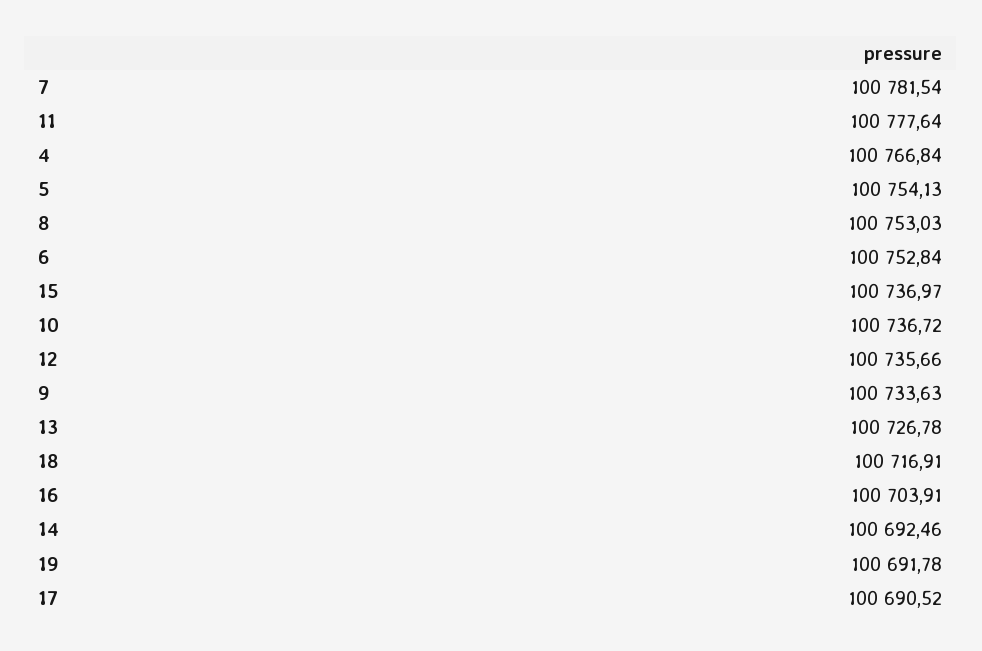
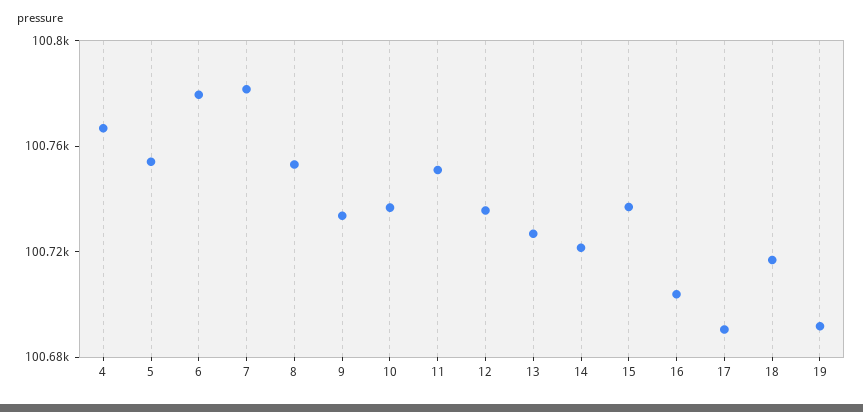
11: 100777.64 -> 100750
6: 100752.84 -> 100780
14: 100692.46 -> 100720

